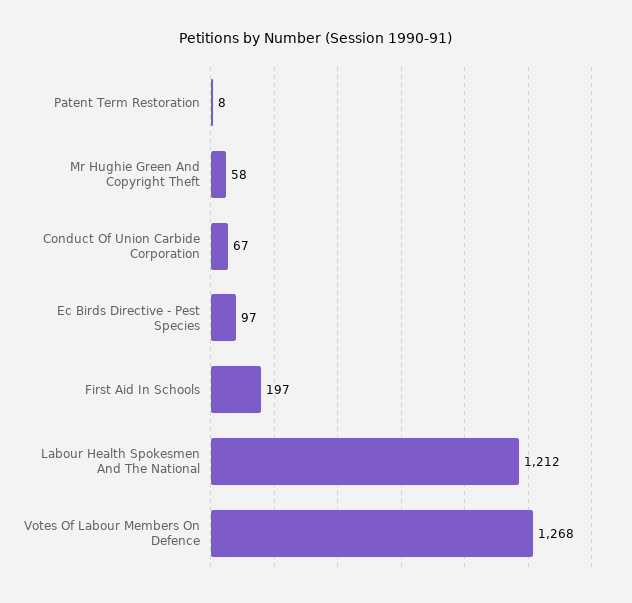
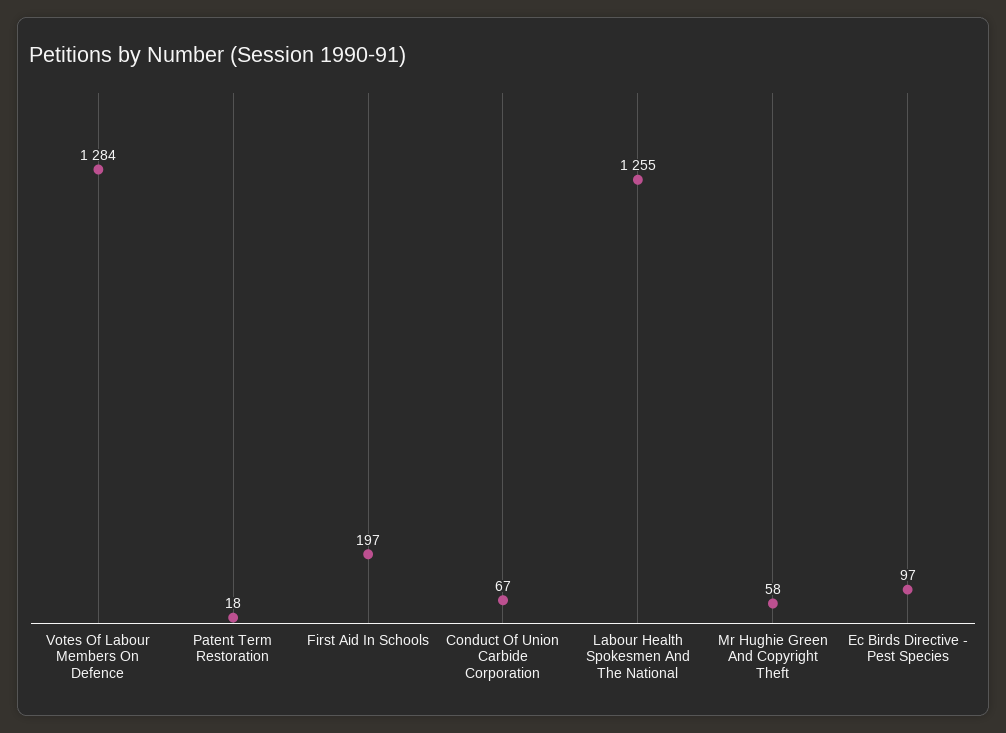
Patent Term Restoration: 8 -> 18
Labour Health Spokesmen And The National: 1212 -> 1255
Votes Of Labour Members On Defence: 1268 -> 1284

